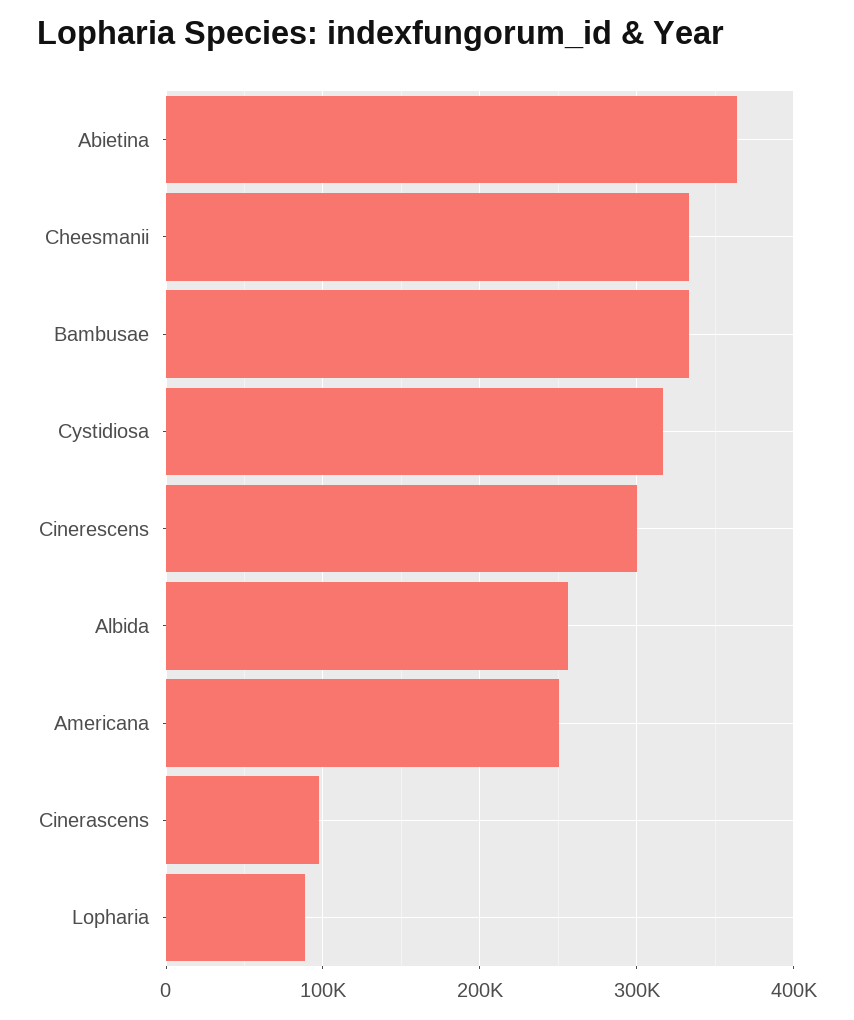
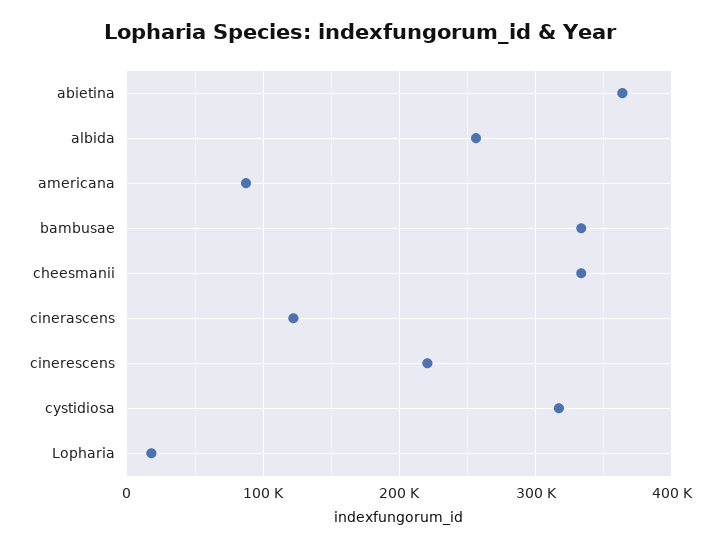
Cinerescens: 300000 -> 220000
Americana: 250000 -> 90000
Cinerascens: 100000 -> 120000
Lopharia: 90000 -> 20000

